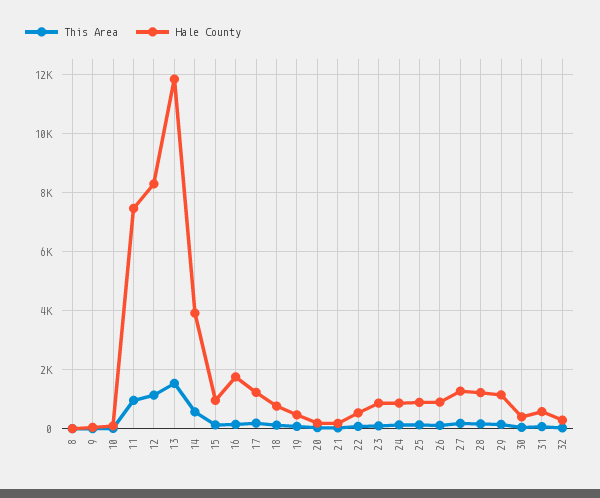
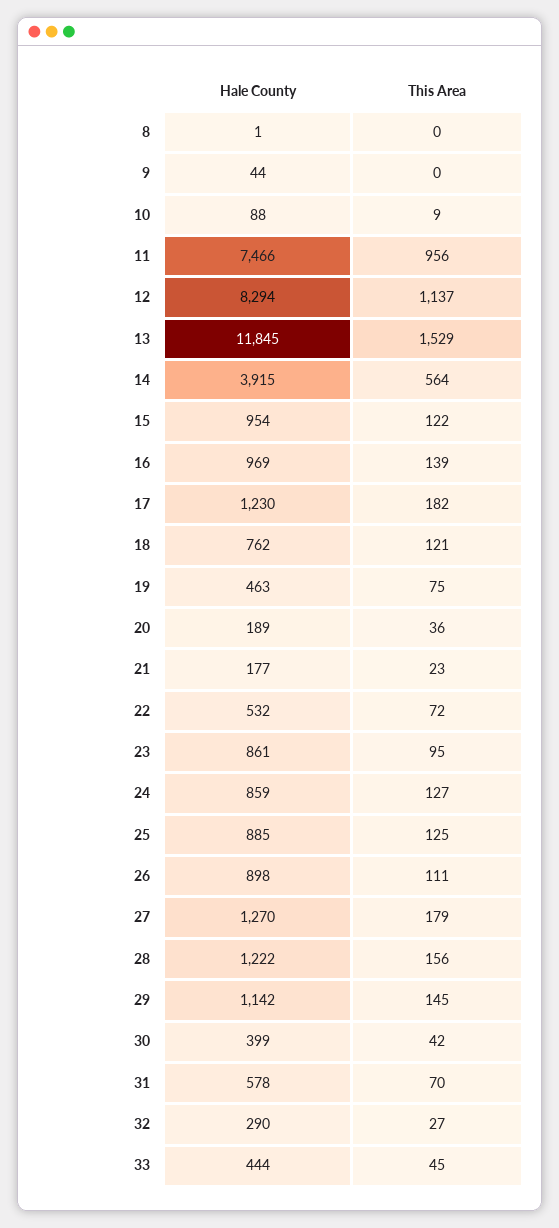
Hale County, 16: 1750 -> 969
Hale County, 33: none -> 444
This Area, 33: none -> 45

